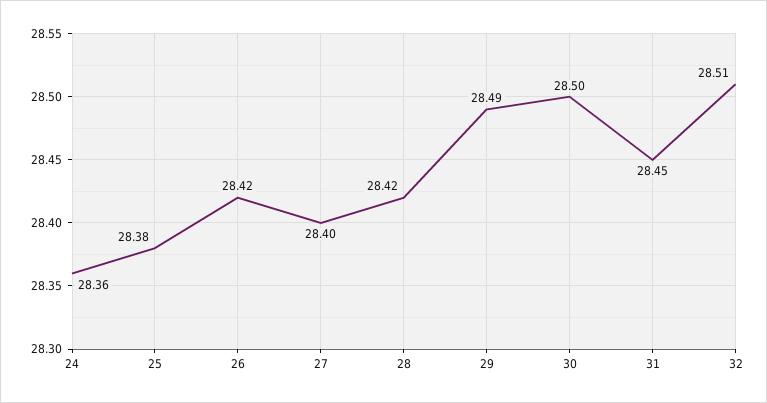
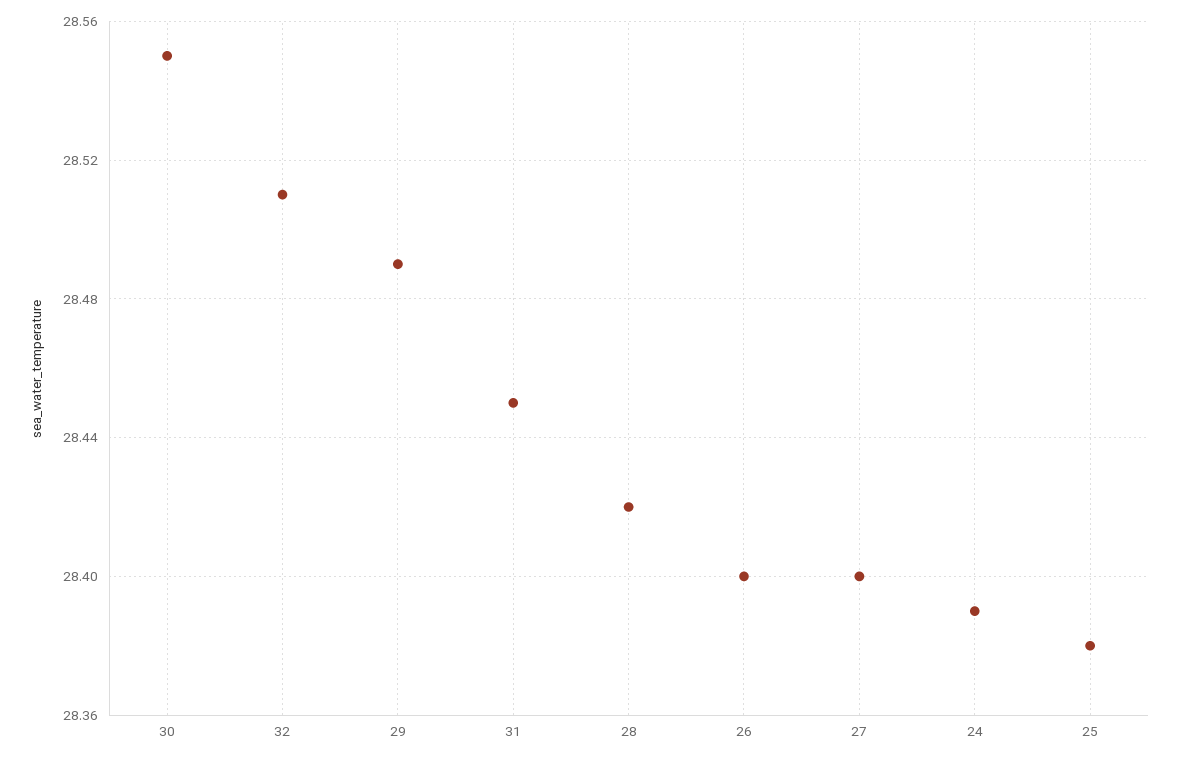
24: 28.36 -> 28.39
26: 28.42 -> 28.4
30: 28.5 -> 28.55

